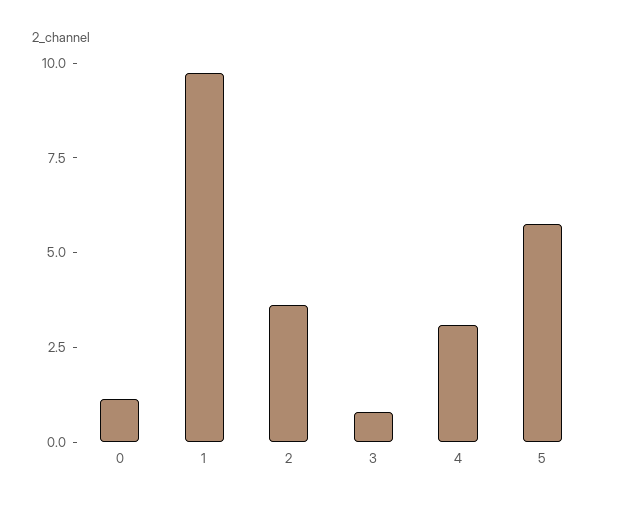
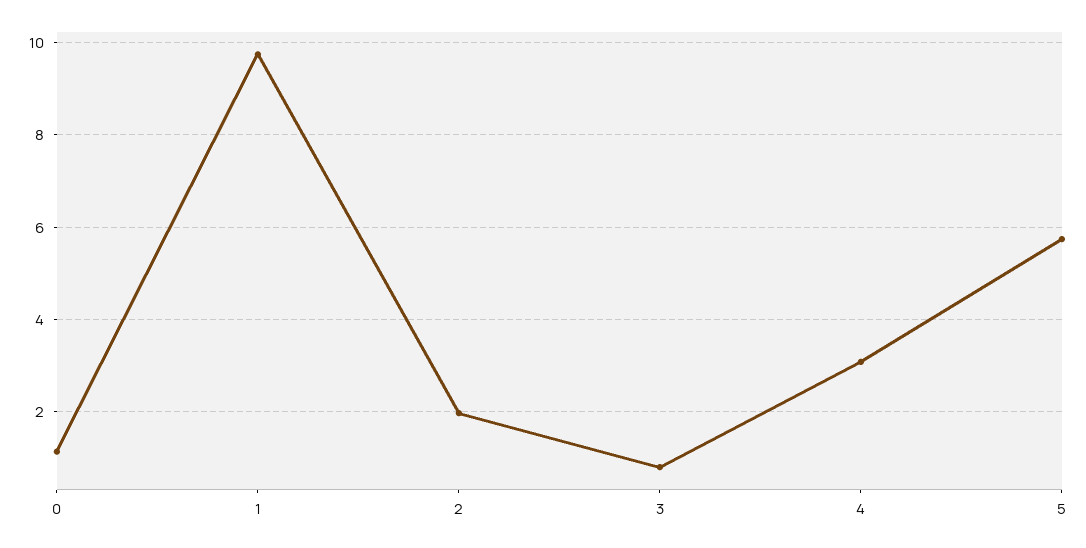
2: 3.5 -> 2

